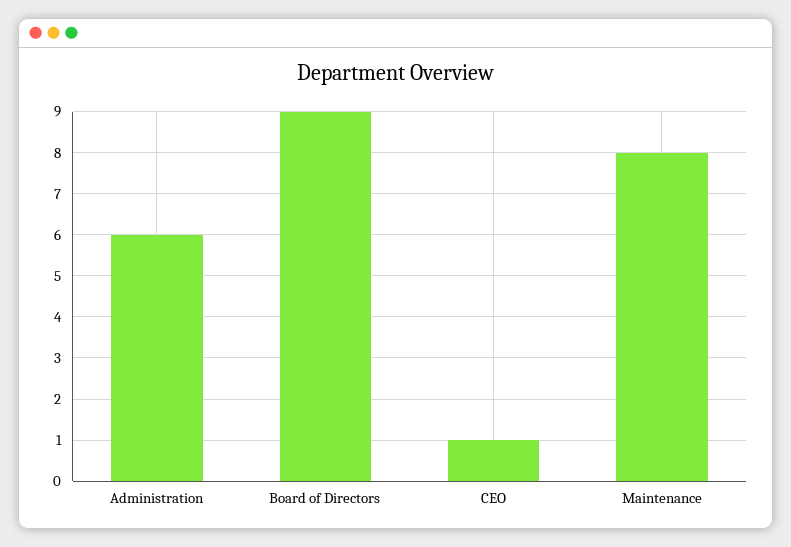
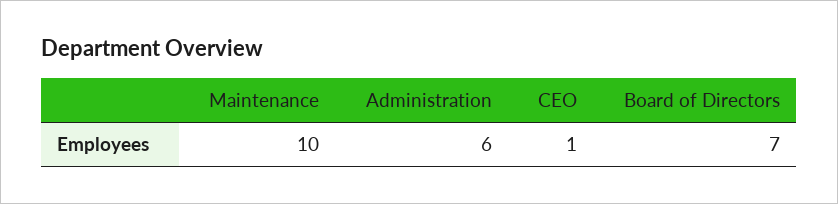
Board of Directors: 9 -> 7
Maintenance: 8 -> 10

